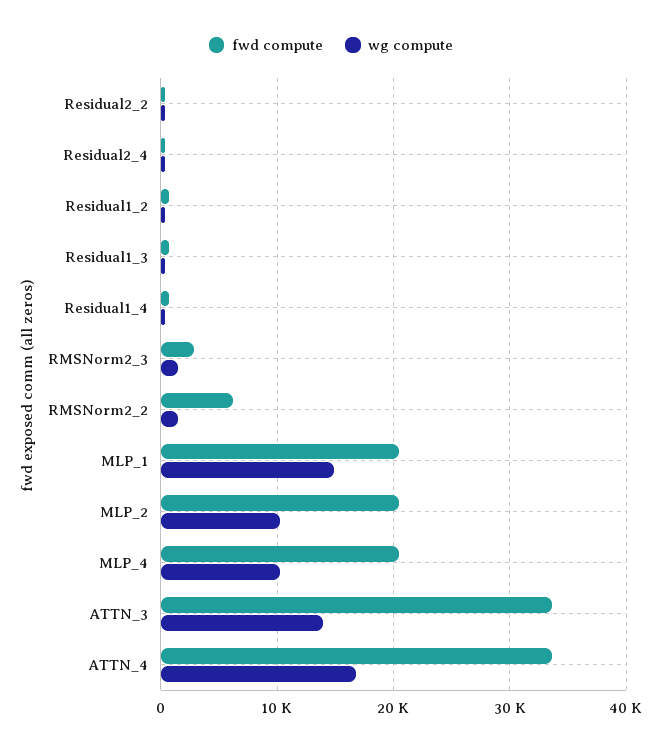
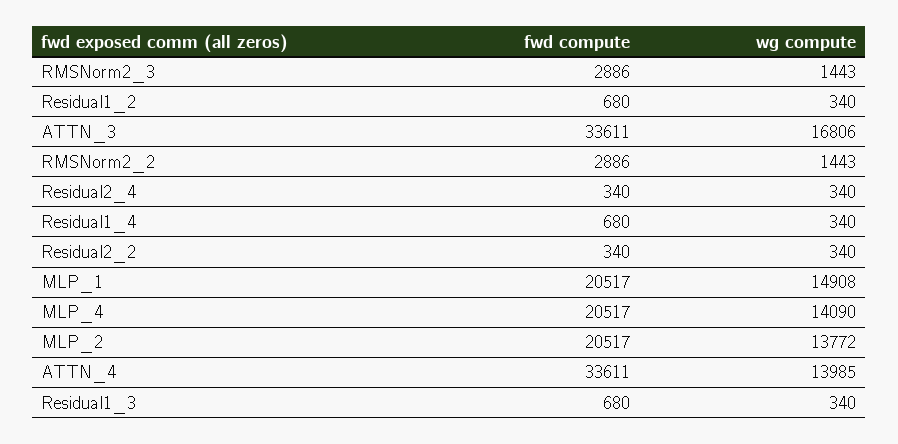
fwd compute, RMSNorm2_2: 6000 -> 2886
wg compute, MLP_2: 10000 -> 13772
wg compute, MLP_4: 10000 -> 14090
wg compute, ATTN_3: 14000 -> 16806
wg compute, ATTN_4: 17000 -> 13985

